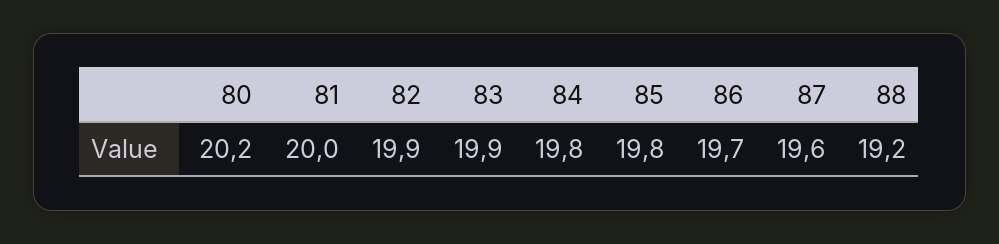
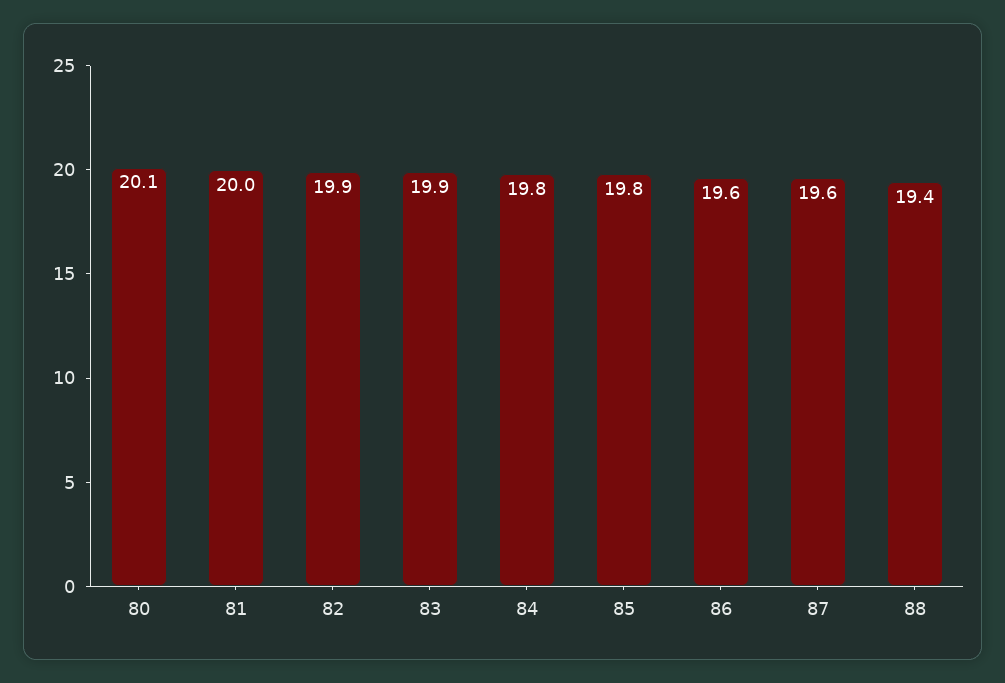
80: 20.2 -> 20.1
86: 19.7 -> 19.6
88: 19.2 -> 19.4

